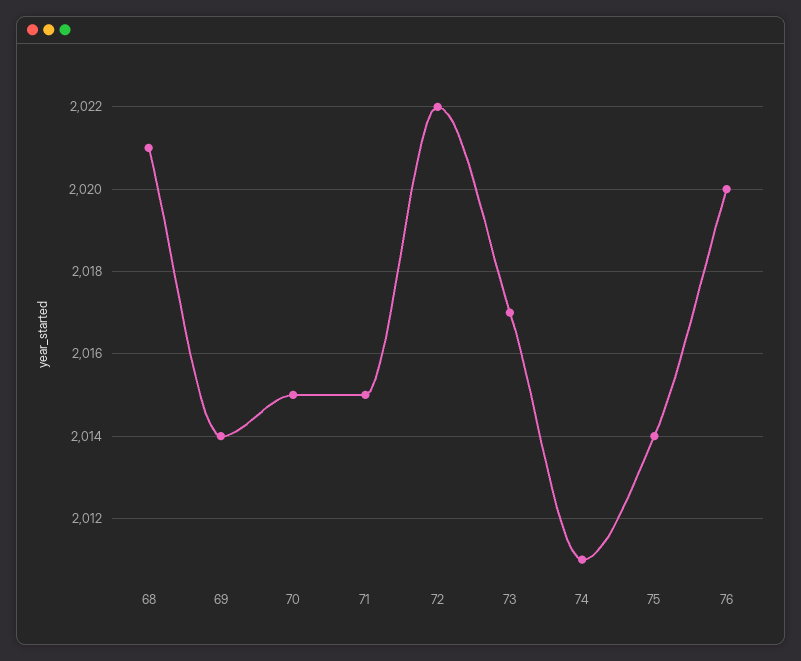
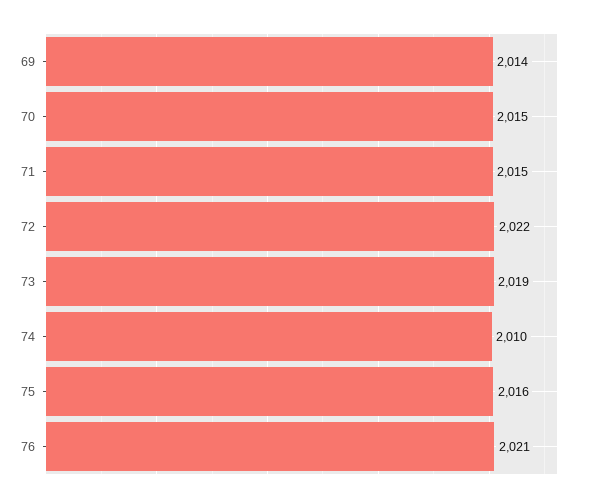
68: 2021 -> none
73: 2017 -> 2019
74: 2011 -> 2010
75: 2014 -> 2016
76: 2020 -> 2021

